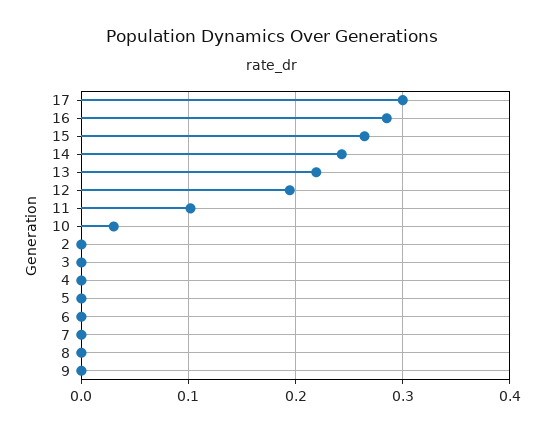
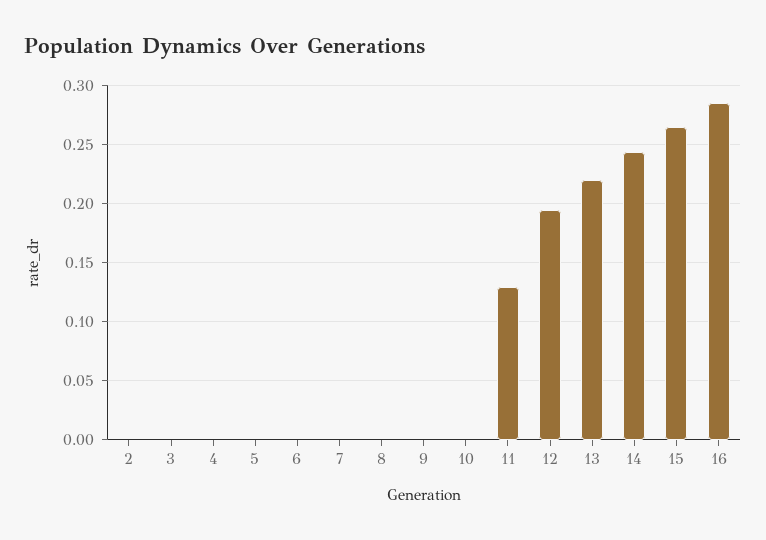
17: 0.3 -> none
11: 0.1 -> 0.13
10: 0.03 -> 0

